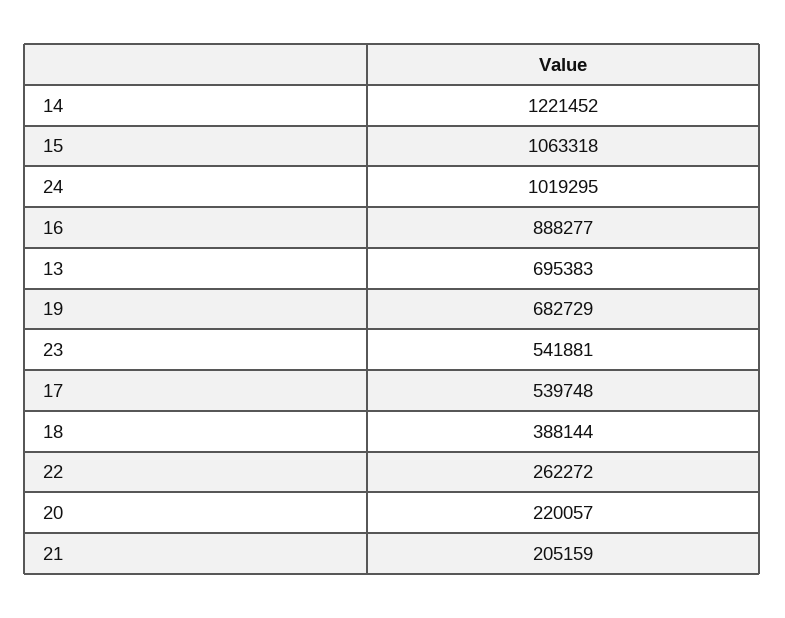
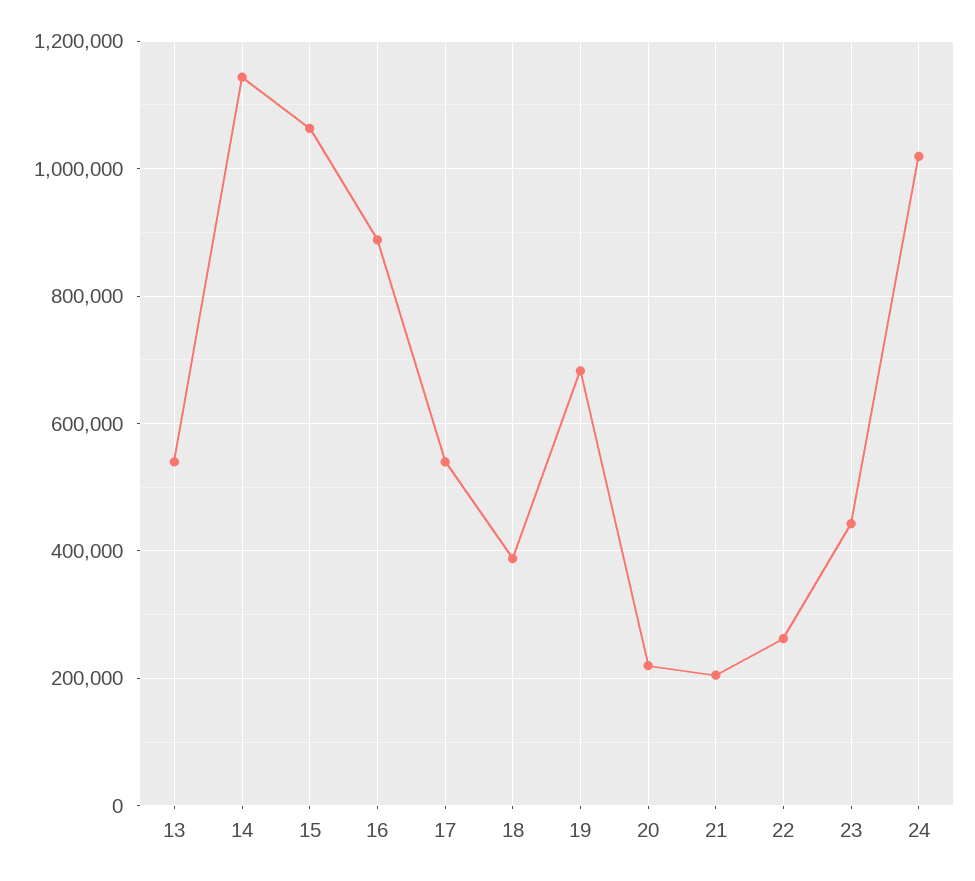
14: 1221452 -> 1140000
13: 695383 -> 540000
23: 541881 -> 440000

